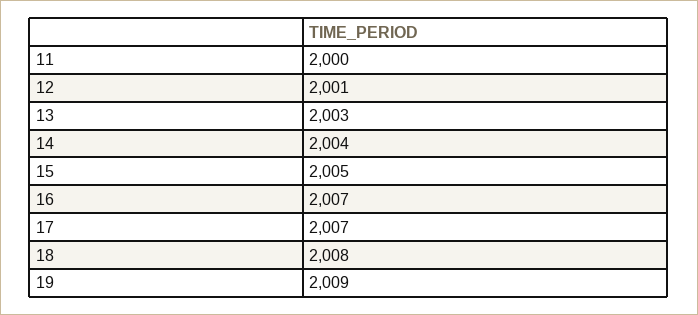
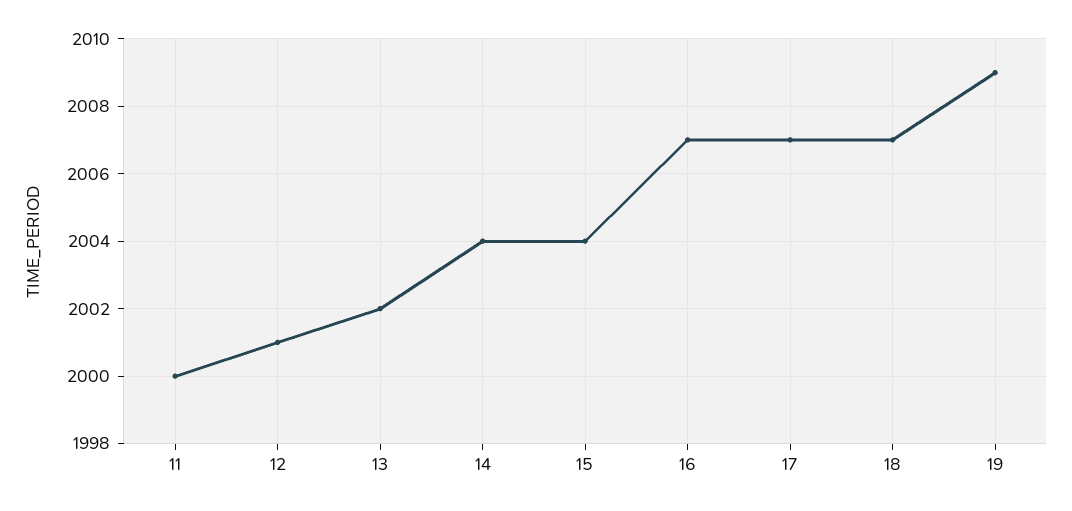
13: 2003 -> 2002
15: 2005 -> 2004
18: 2008 -> 2007

